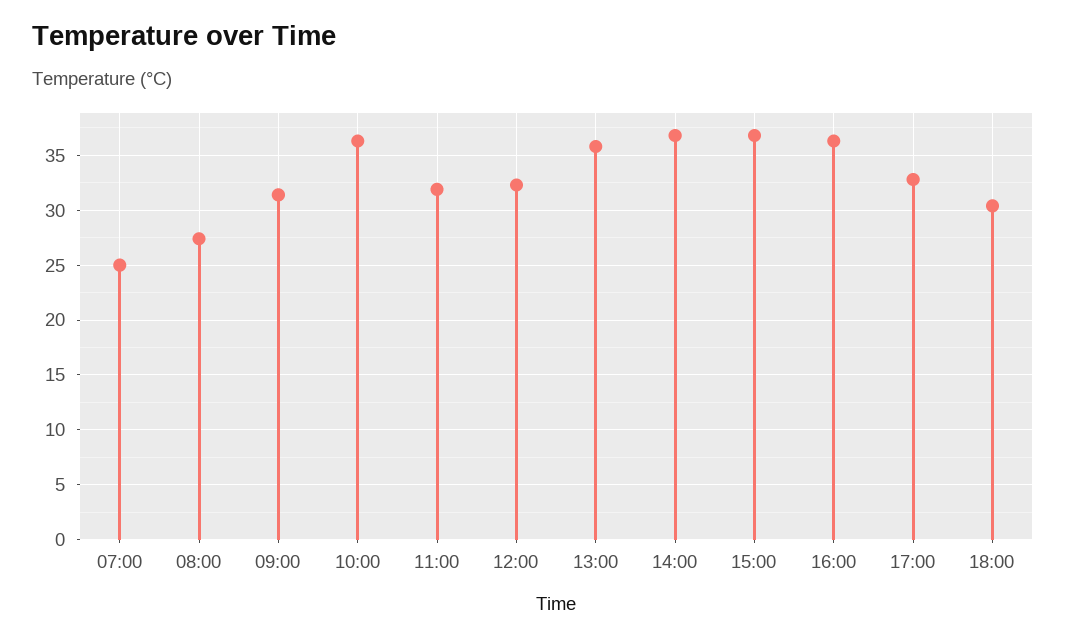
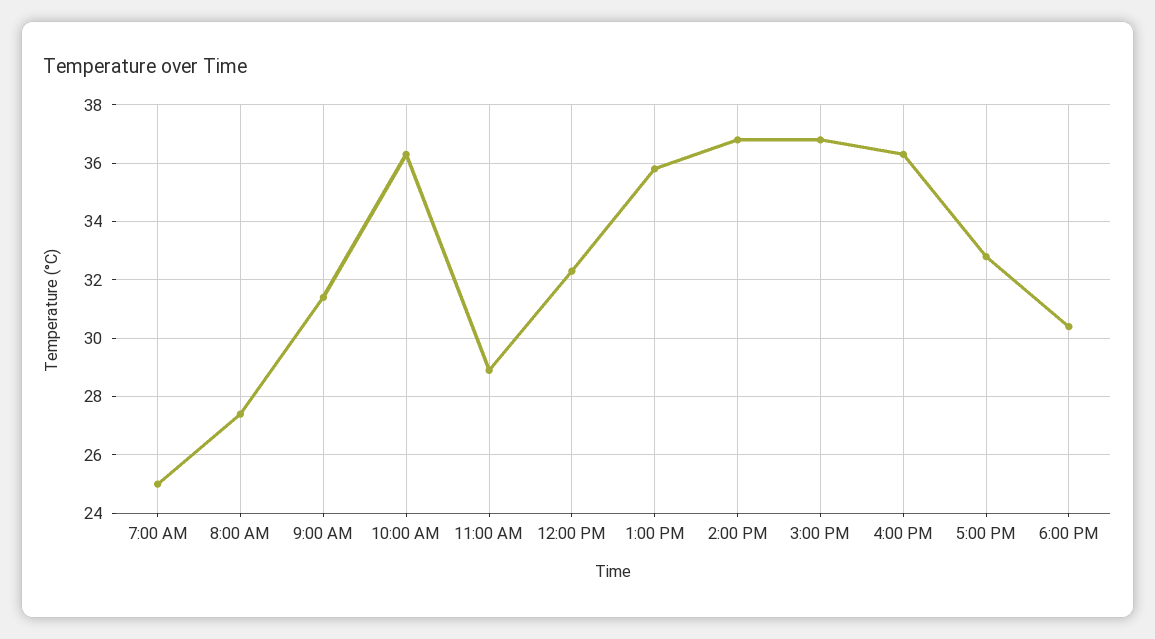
11:00: 32 -> 29

